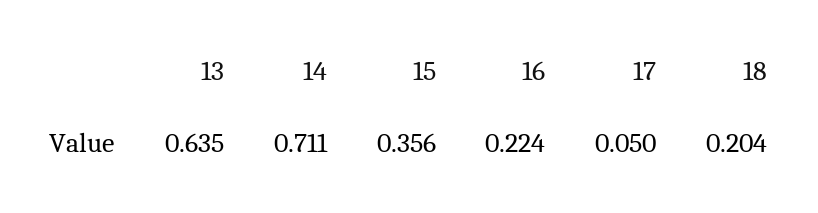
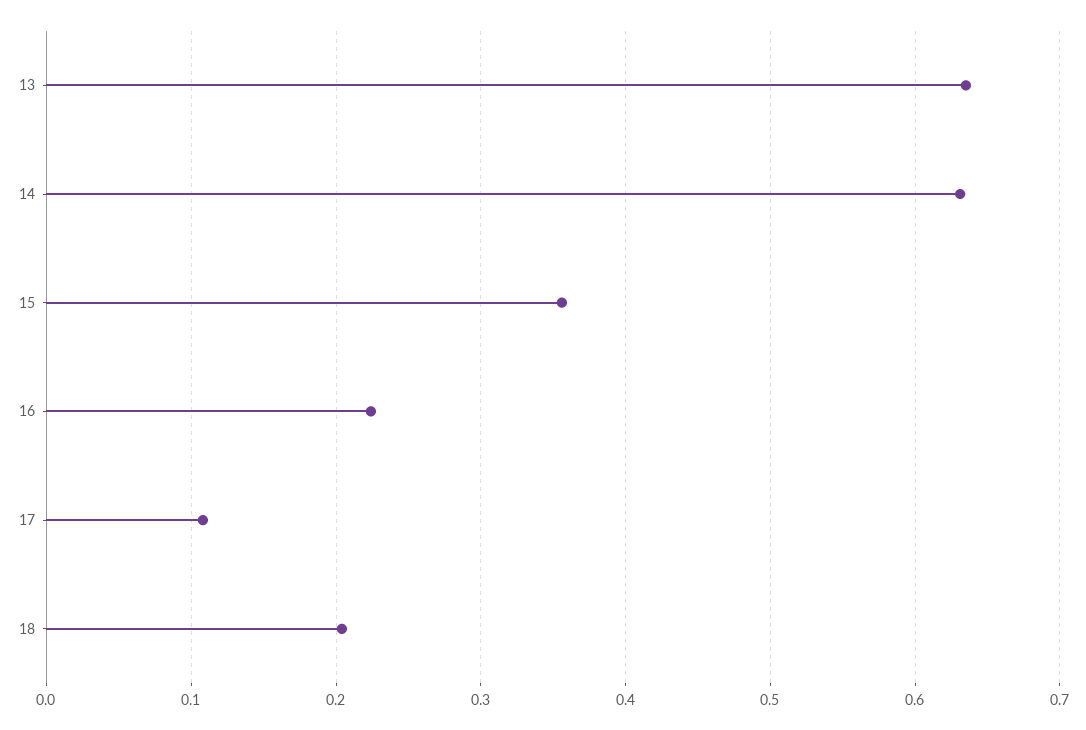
14: 0.711 -> 0.63
17: 0.05 -> 0.11

